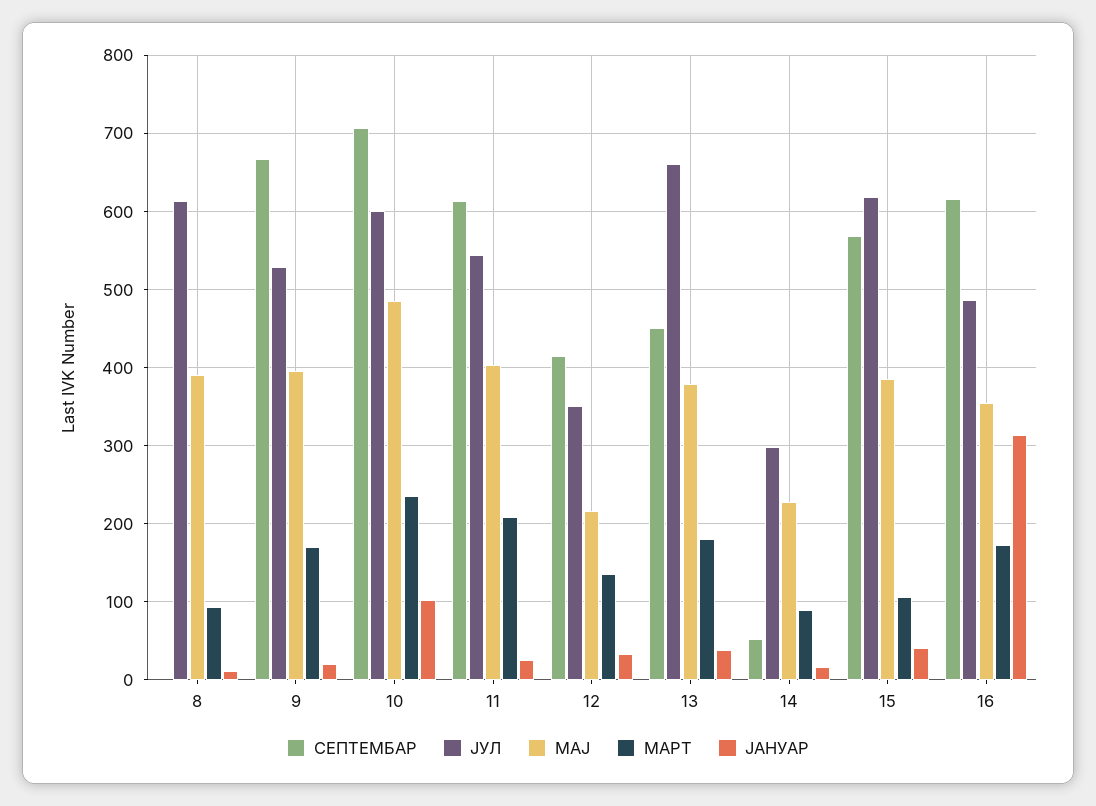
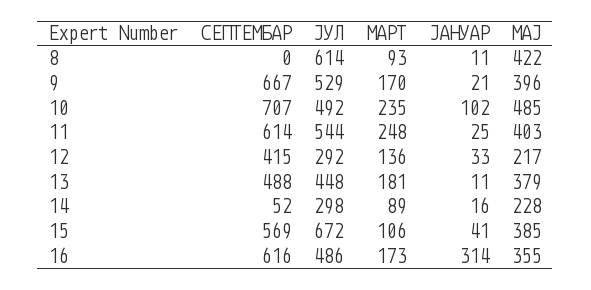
МАЈ, 8: 390 -> 422
ЈУЛ, 10: 600 -> 492
МАРТ, 11: 210 -> 248
ЈУЛ, 12: 350 -> 292
СЕПТЕМБАР, 13: 450 -> 488
ЈУЛ, 13: 660 -> 448
ЈАНУАР, 13: 40 -> 11
ЈУЛ, 15: 620 -> 672

